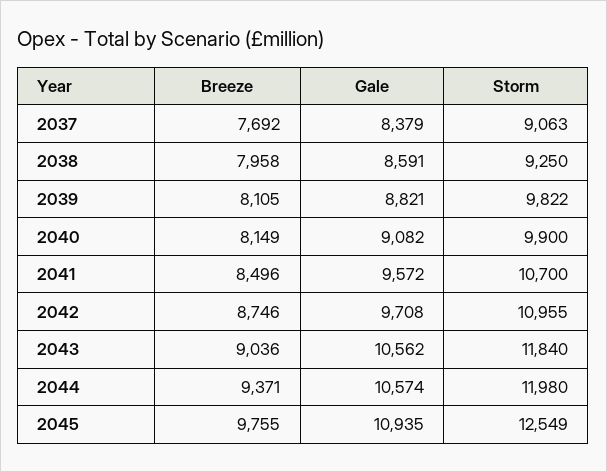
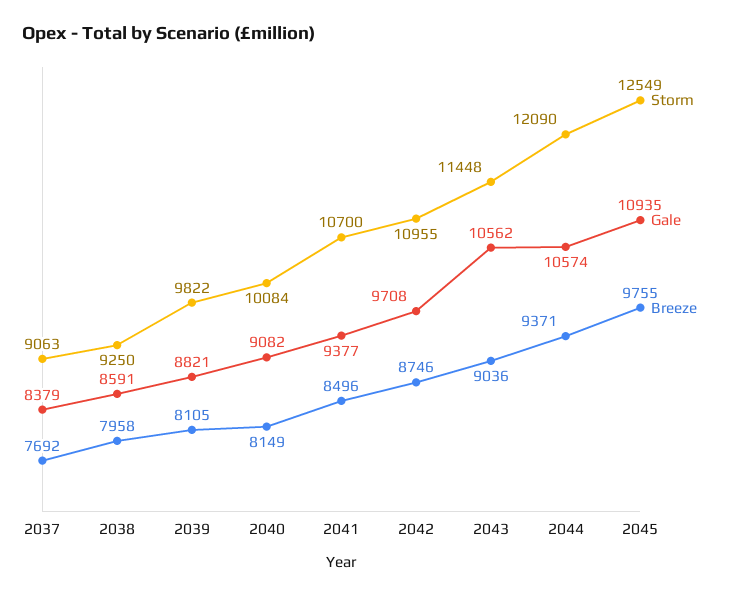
Storm, 2040: 9900 -> 10084
Gale, 2041: 9572 -> 9377
Storm, 2043: 11840 -> 11448
Storm, 2044: 11980 -> 12090

